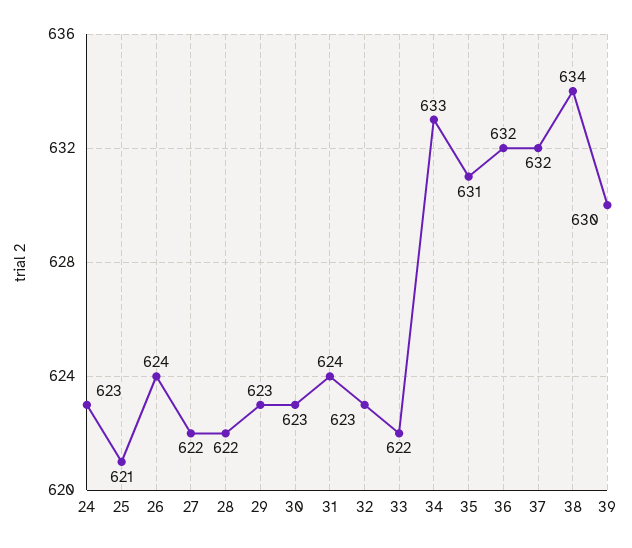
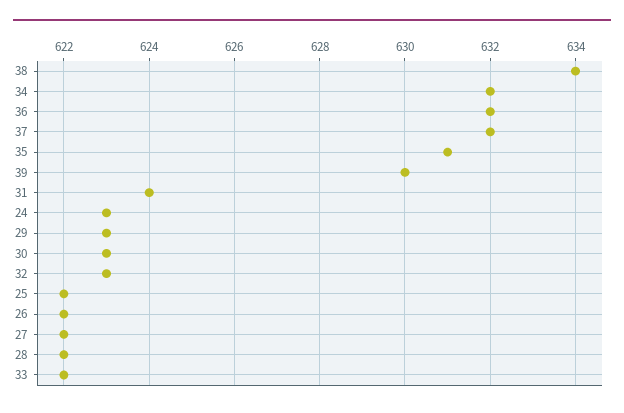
25: 621 -> 622
26: 624 -> 622
34: 633 -> 632

